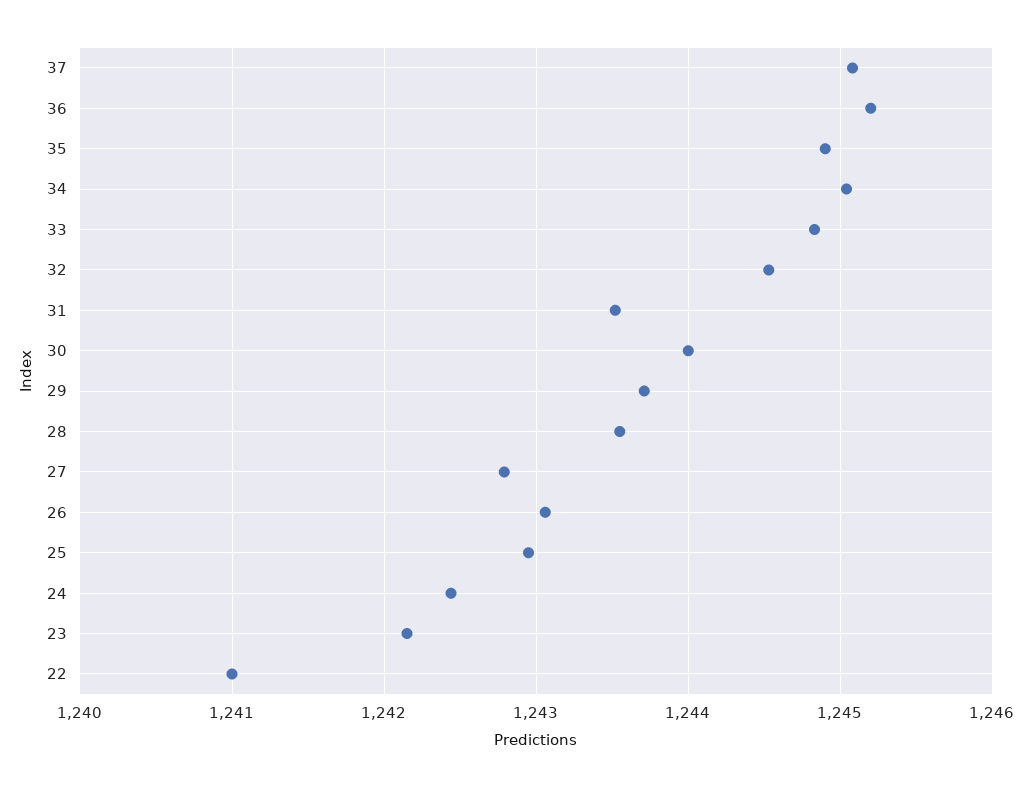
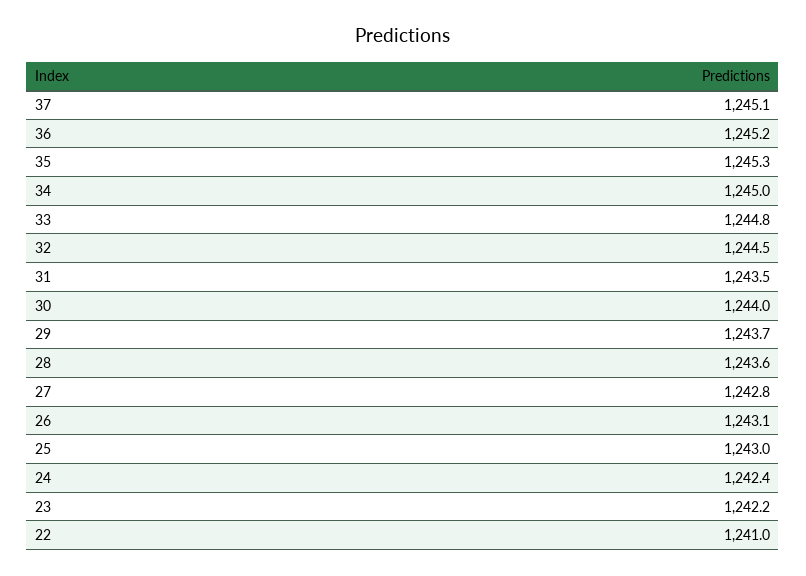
35: 1244.9 -> 1245.3

